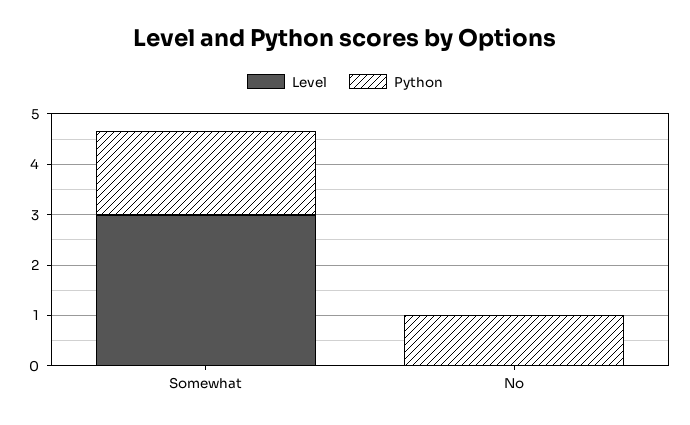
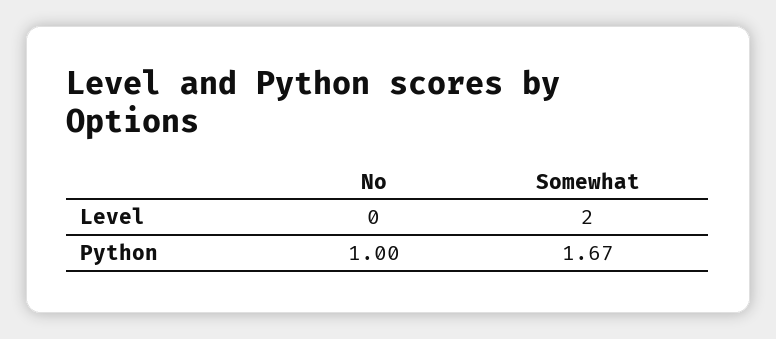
Level, Somewhat: 3 -> 2

